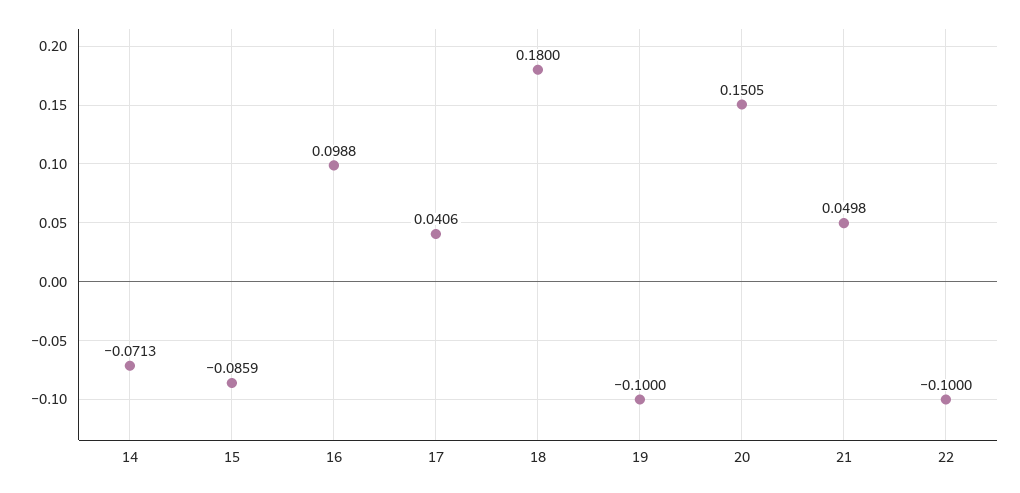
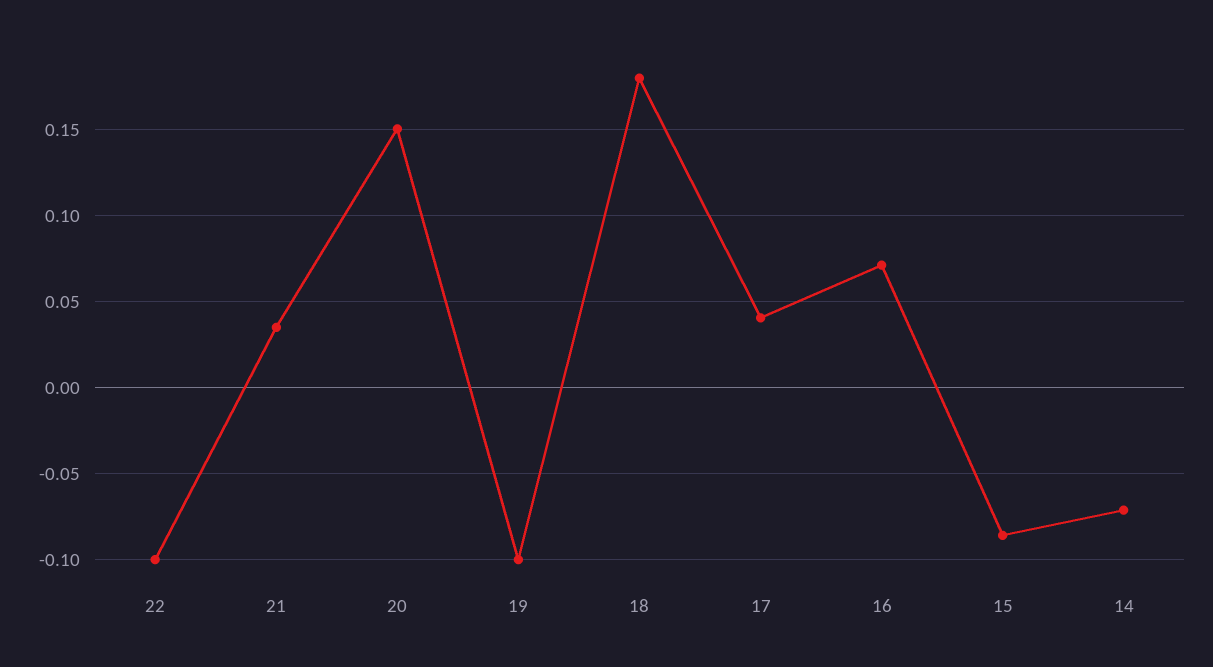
16: 0.0988 -> 0.07
21: 0.0498 -> 0.035

